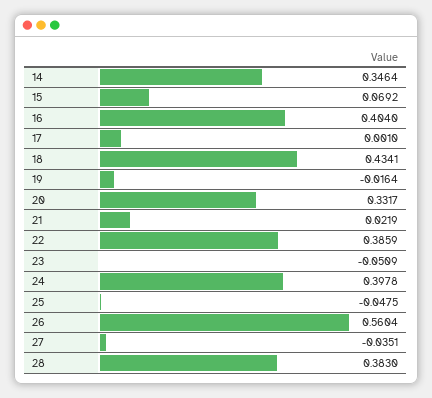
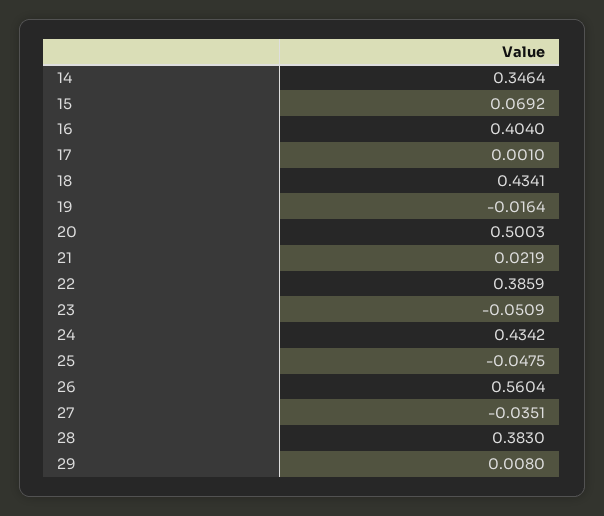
20: 0.3317 -> 0.5003
24: 0.3978 -> 0.4342
29: none -> 0.008

